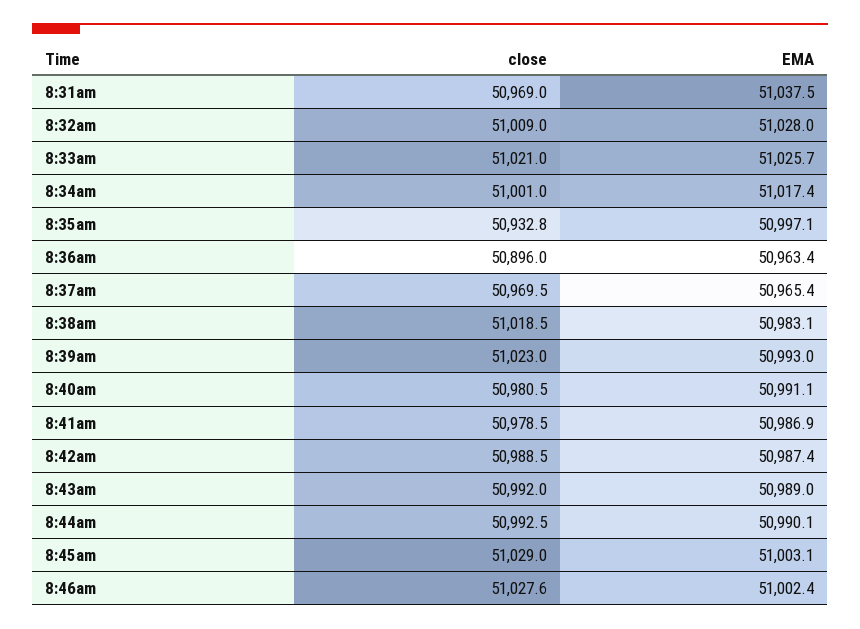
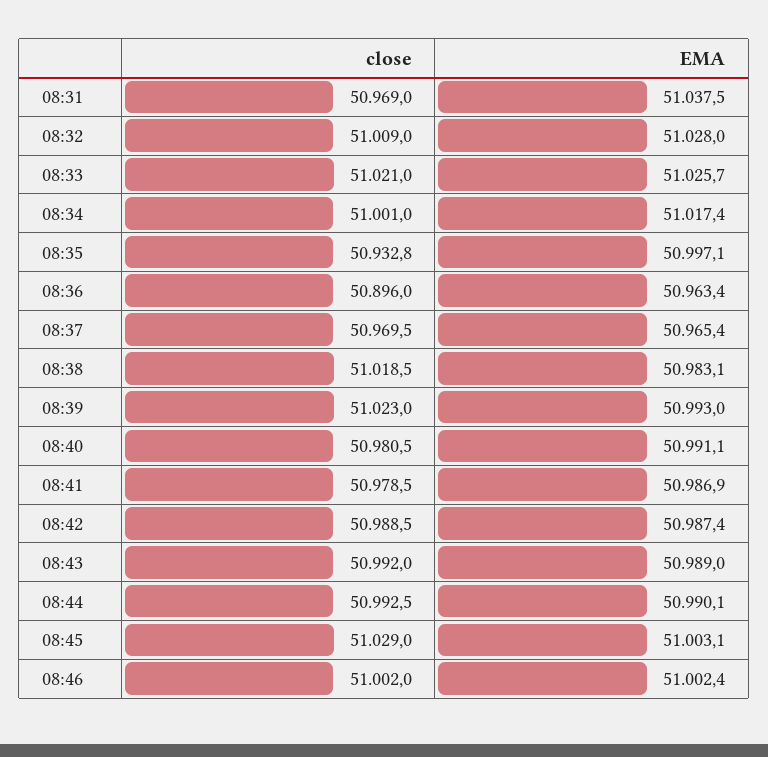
close, 8:46am: 51027.6 -> 51002

